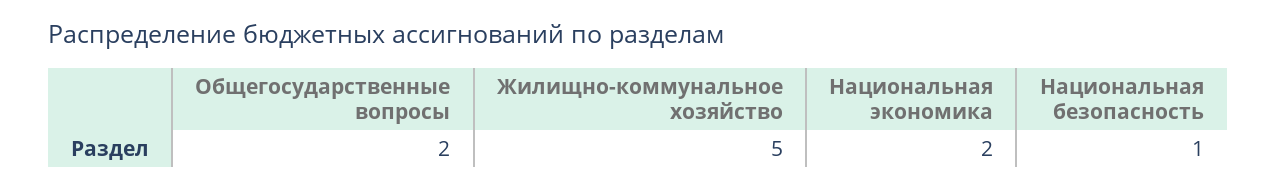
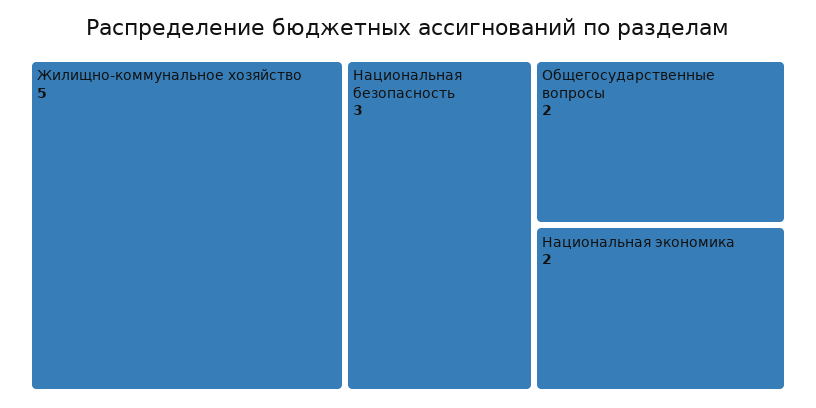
Национальная безопасность: 1 -> 3

